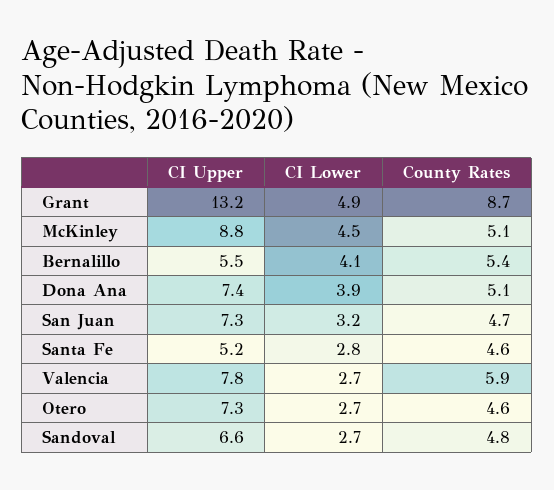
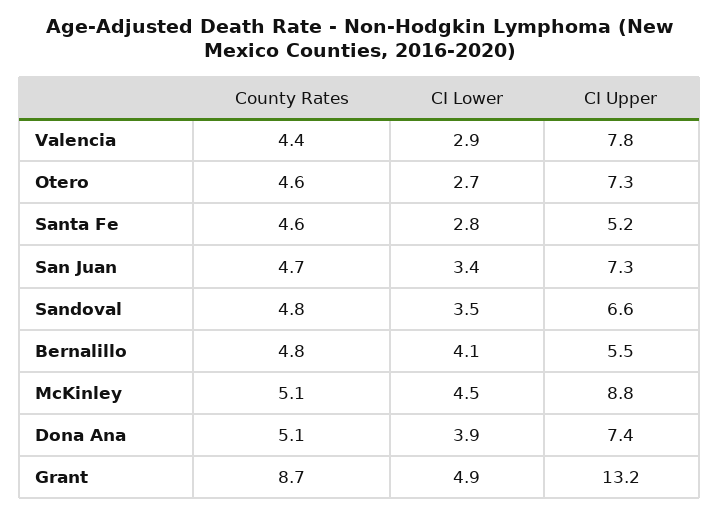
County Rates, Bernalillo: 5.4 -> 4.8
CI Lower, San Juan: 3.2 -> 3.4
CI Lower, Valencia: 2.7 -> 2.9
County Rates, Valencia: 5.9 -> 4.4
CI Lower, Sandoval: 2.7 -> 3.5

